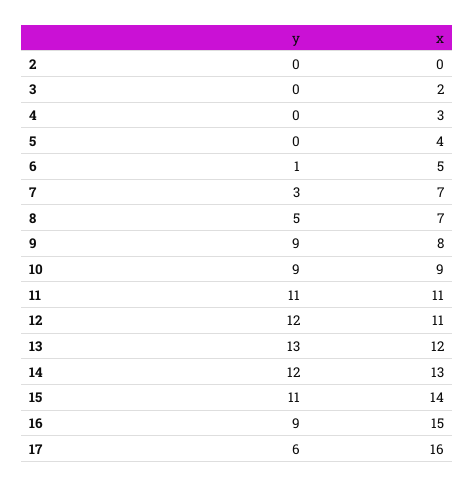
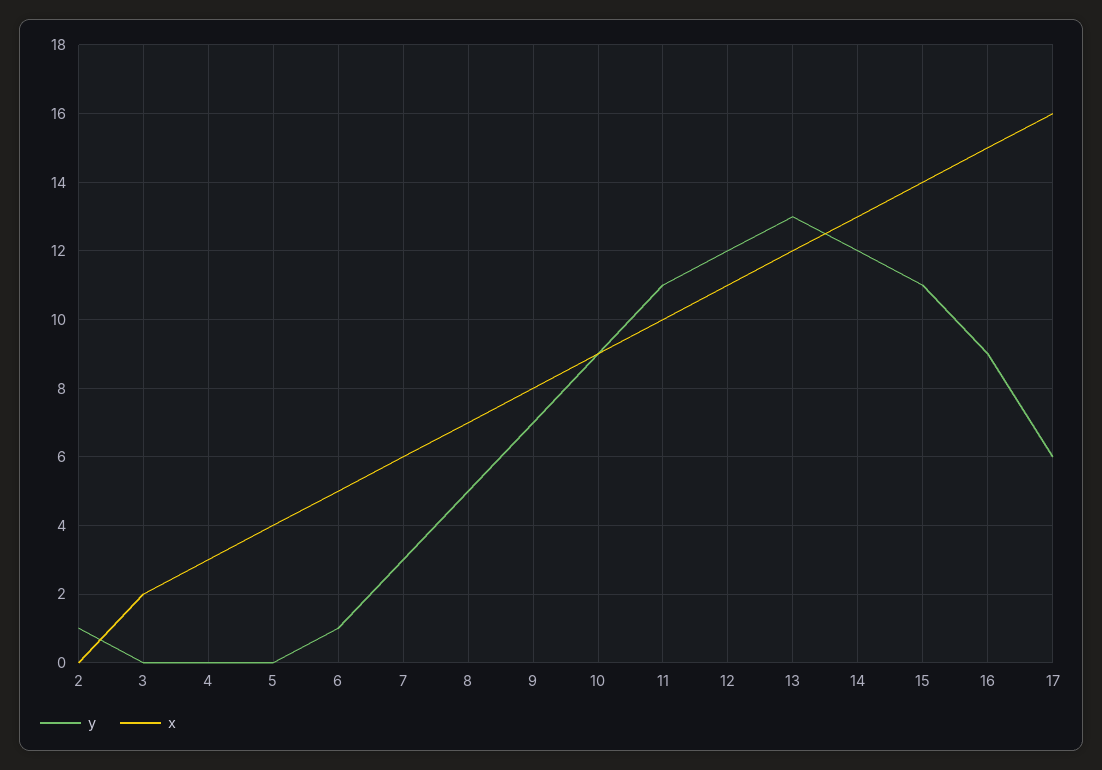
y, 2: 0 -> 1
x, 7: 7 -> 6
y, 9: 9 -> 7
x, 11: 11 -> 10

